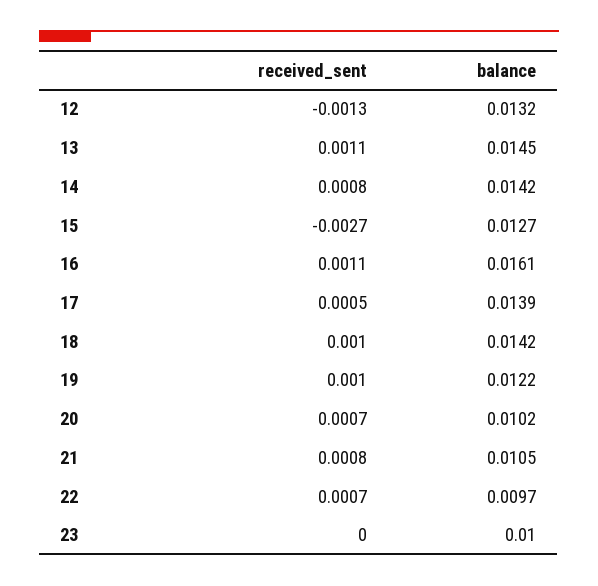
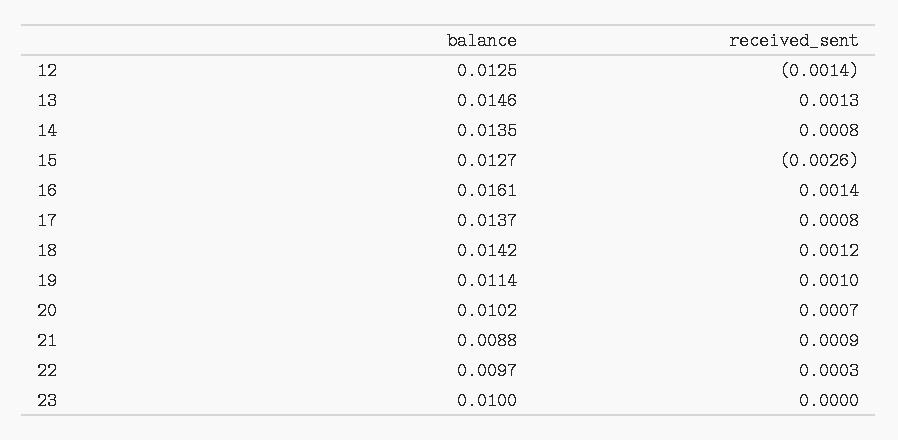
received_sent, 12: -0.0013 -> -0.0014
balance, 12: 0.0132 -> 0.0125
received_sent, 13: 0.0011 -> 0.0013
balance, 13: 0.0145 -> 0.0146
balance, 14: 0.0142 -> 0.0135
received_sent, 15: -0.0027 -> -0.0026
received_sent, 16: 0.0011 -> 0.0014
received_sent, 17: 0.0005 -> 0.0008
balance, 17: 0.0139 -> 0.0137
received_sent, 18: 0.001 -> 0.0012
balance, 19: 0.0122 -> 0.0114
received_sent, 21: 0.0008 -> 0.0009
balance, 21: 0.0105 -> 0.0088
received_sent, 22: 0.0007 -> 0.0003

